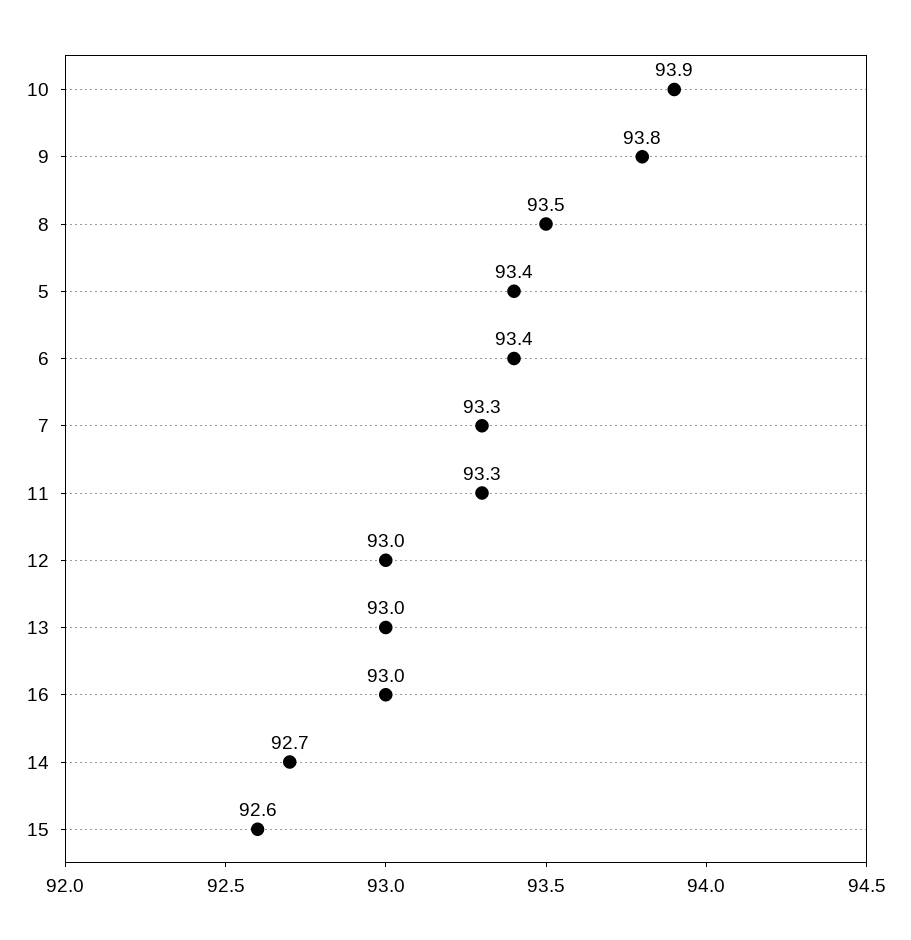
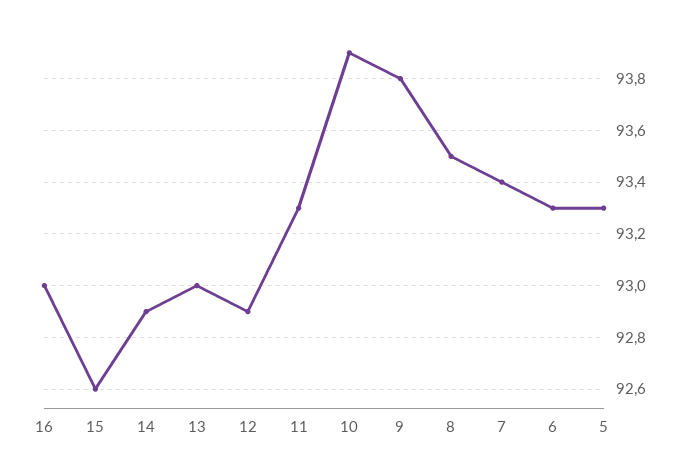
5: 93.4 -> 93.3
6: 93.4 -> 93.3
7: 93.3 -> 93.4
12: 93 -> 92.9
14: 92.7 -> 92.9

